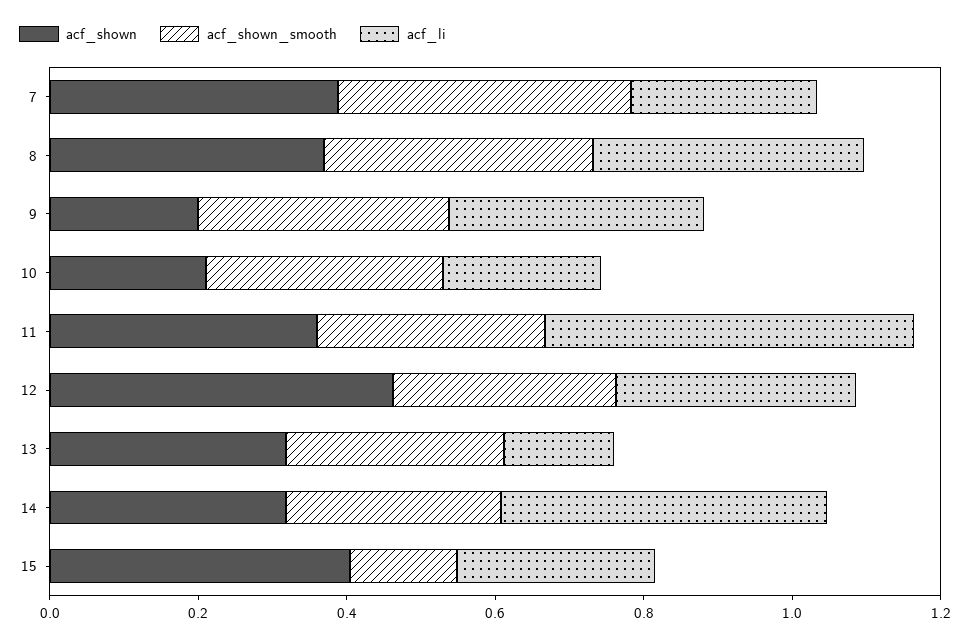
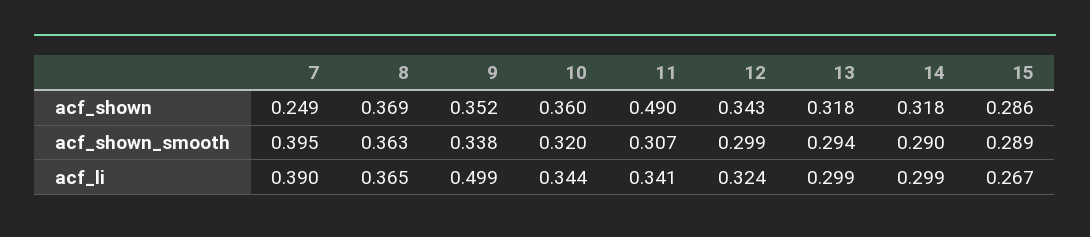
acf_shown, 7: 0.4 -> 0.249
acf_li, 7: 0.25 -> 0.39
acf_shown, 9: 0.2 -> 0.352
acf_li, 9: 0.35 -> 0.499
acf_shown, 10: 0.2 -> 0.36
acf_li, 10: 0.2 -> 0.344
acf_shown, 11: 0.35 -> 0.49
acf_li, 11: 0.5 -> 0.341
acf_shown, 12: 0.45 -> 0.343
acf_li, 13: 0.15 -> 0.299
acf_li, 14: 0.45 -> 0.299
acf_shown, 15: 0.4 -> 0.286
acf_shown_smooth, 15: 0.15 -> 0.289

